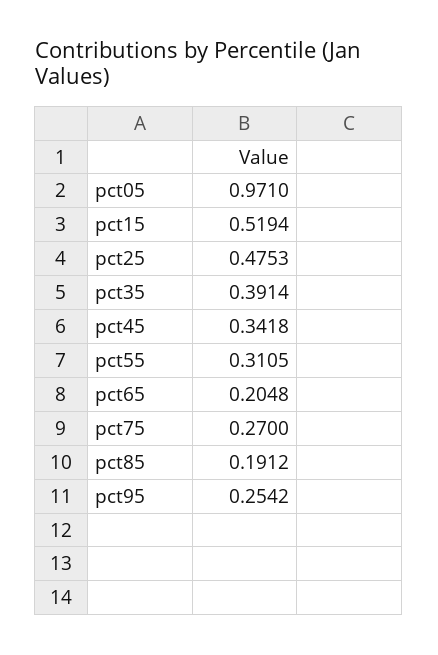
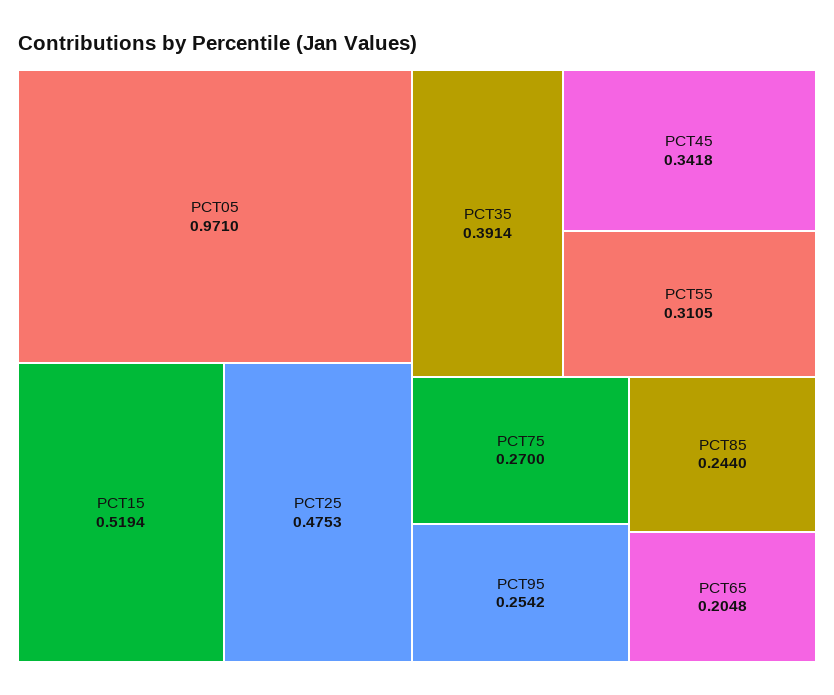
pct85: 0.1912 -> 0.244

